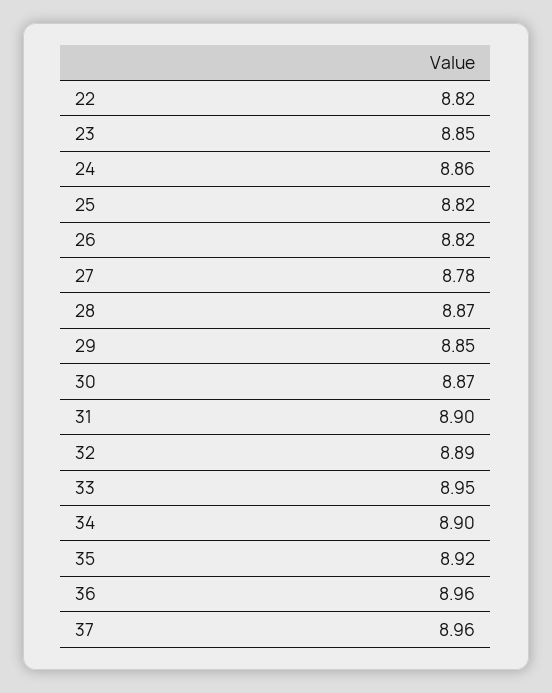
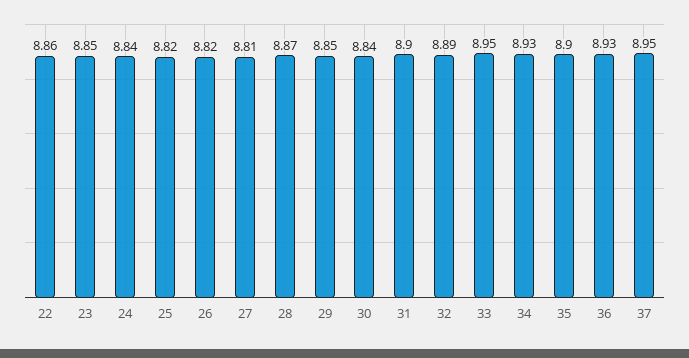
22: 8.82 -> 8.86
24: 8.86 -> 8.84
27: 8.78 -> 8.81
30: 8.87 -> 8.84
34: 8.9 -> 8.93
35: 8.92 -> 8.9
36: 8.96 -> 8.93
37: 8.96 -> 8.95

